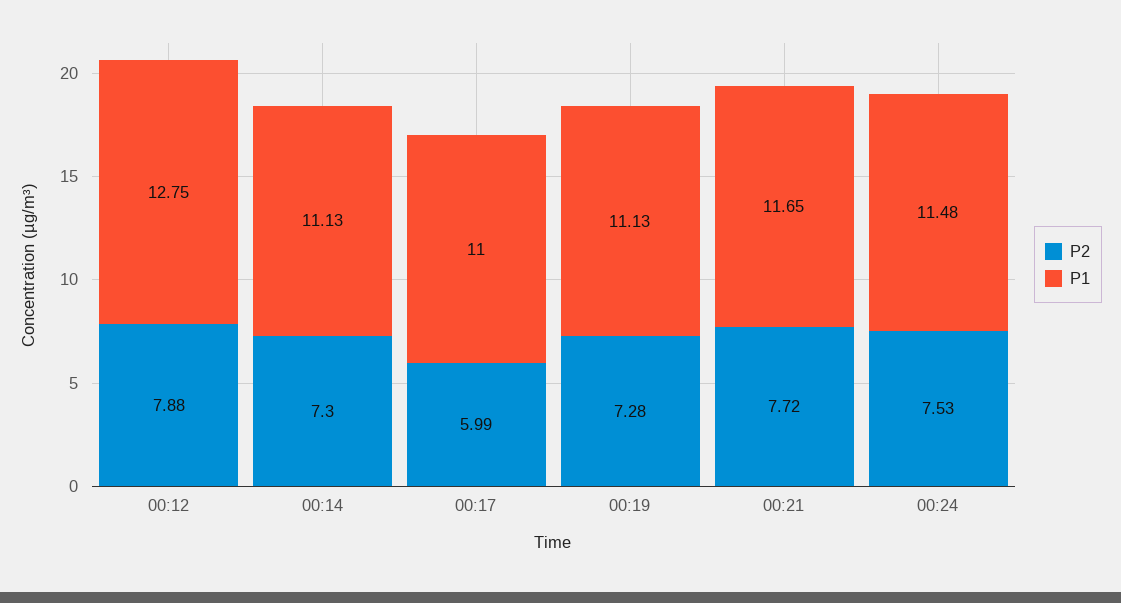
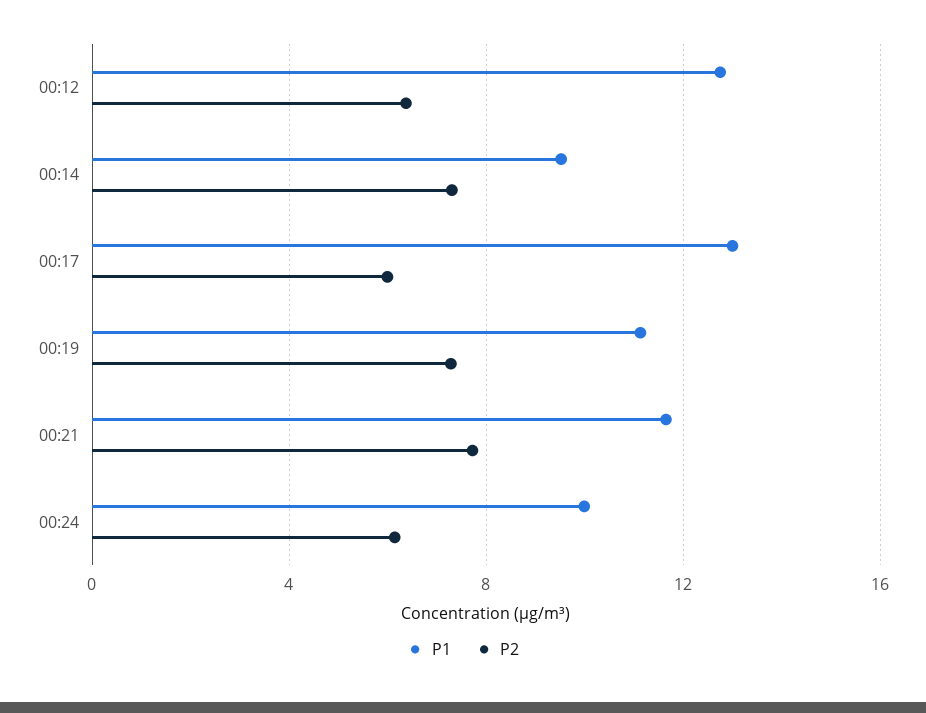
P2, 00:12: 7.88 -> 6.5
P1, 00:14: 11.13 -> 9.5
P1, 00:17: 11 -> 13
P2, 00:24: 7.53 -> 6
P1, 00:24: 11.48 -> 10

